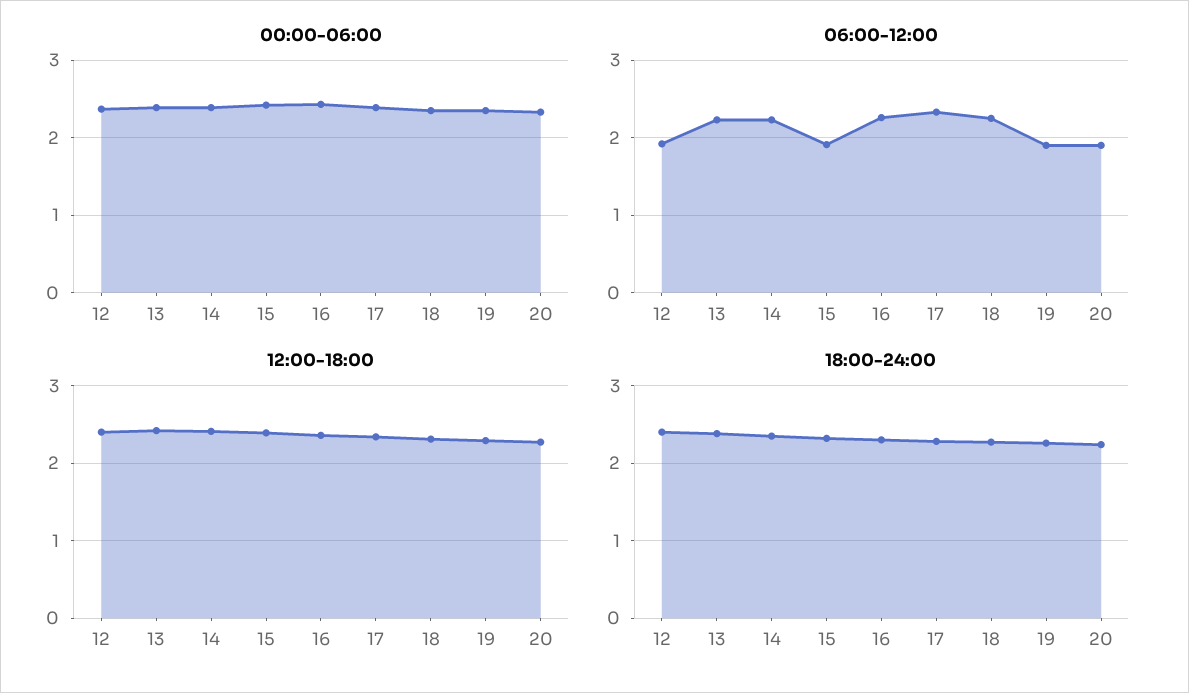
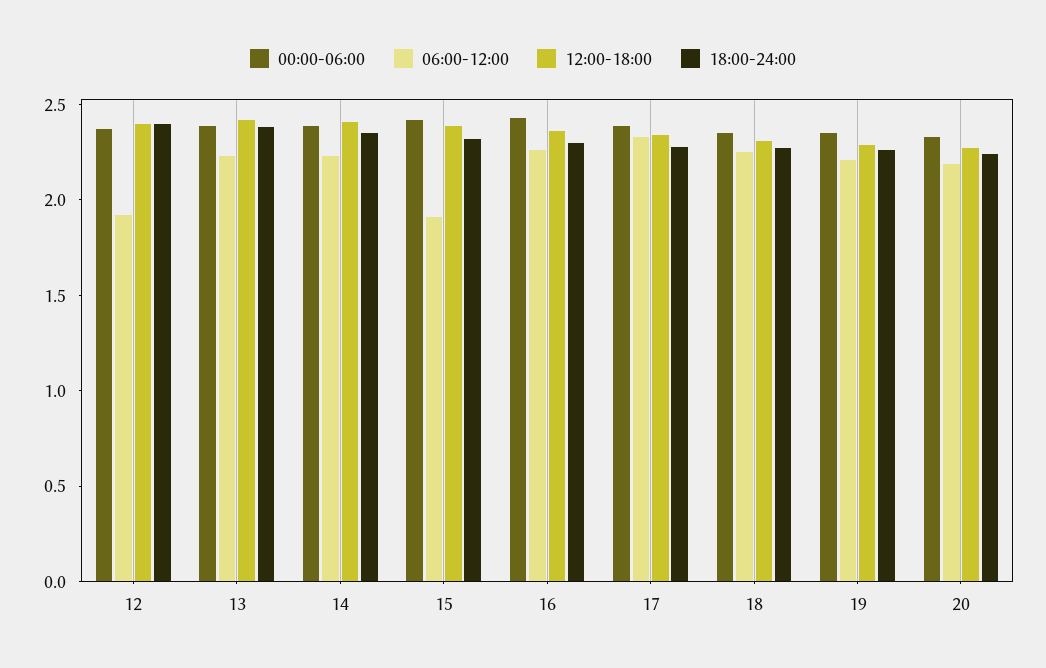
06:00-12:00, 19: 1.9 -> 2.2
06:00-12:00, 20: 1.9 -> 2.2

